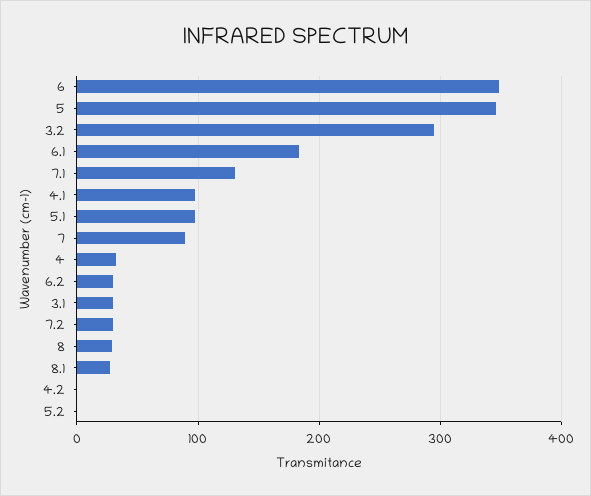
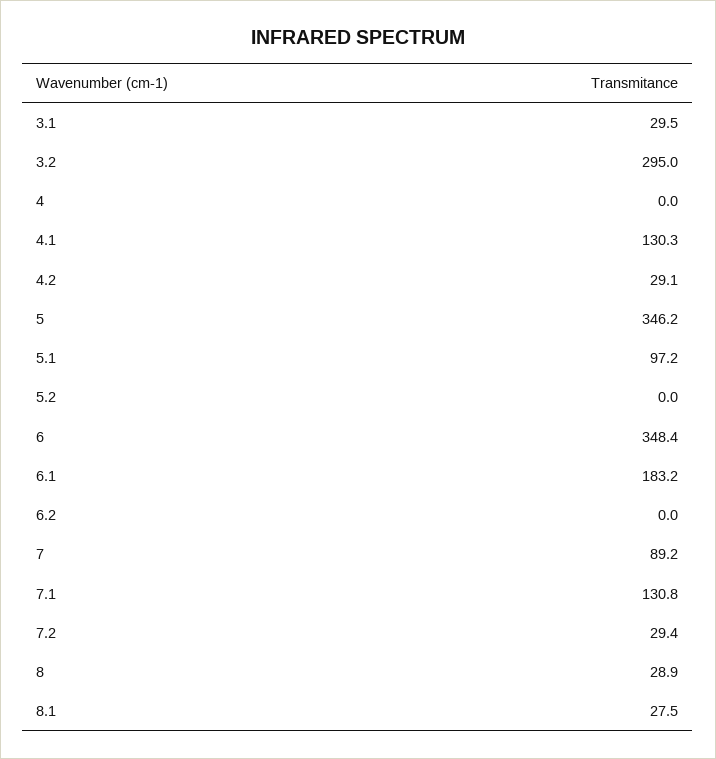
4.1: 100 -> 130.3
4: 30 -> 0
6.2: 30 -> 0
4.2: 0 -> 29.1

